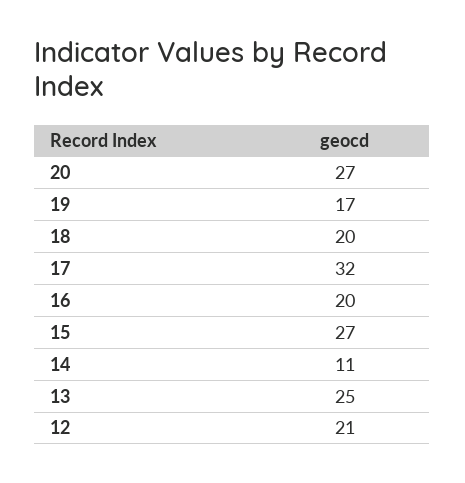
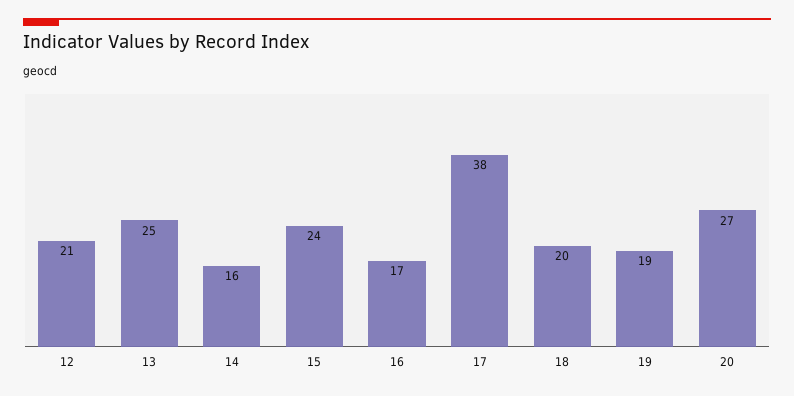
19: 17 -> 19
17: 32 -> 38
16: 20 -> 17
15: 27 -> 24
14: 11 -> 16

